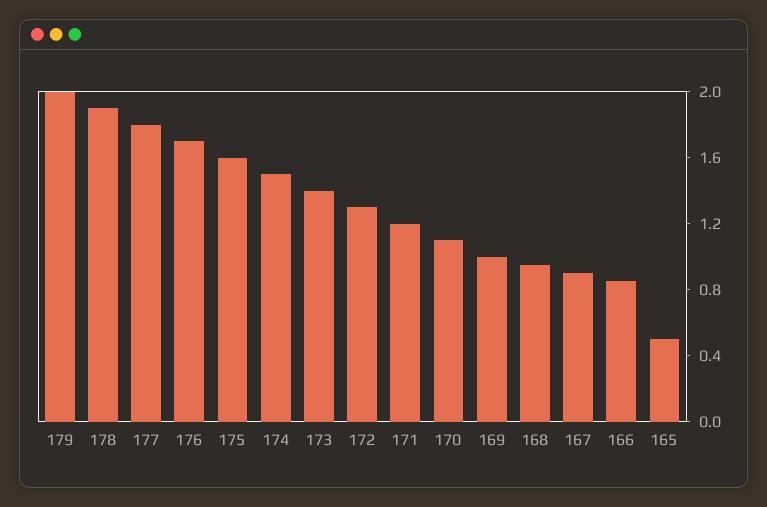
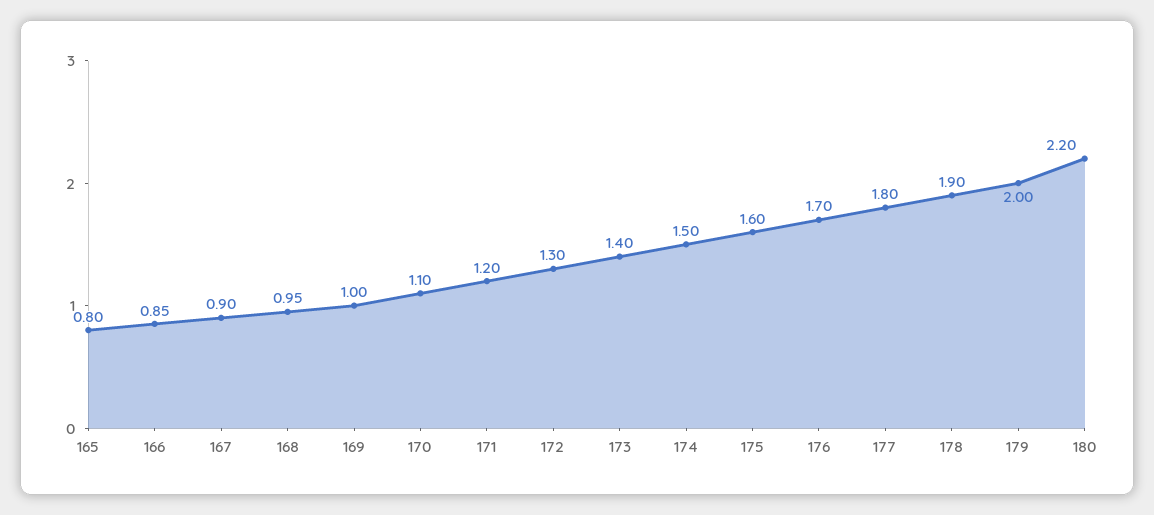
165: 0.5 -> 0.8
180: none -> 2.2

